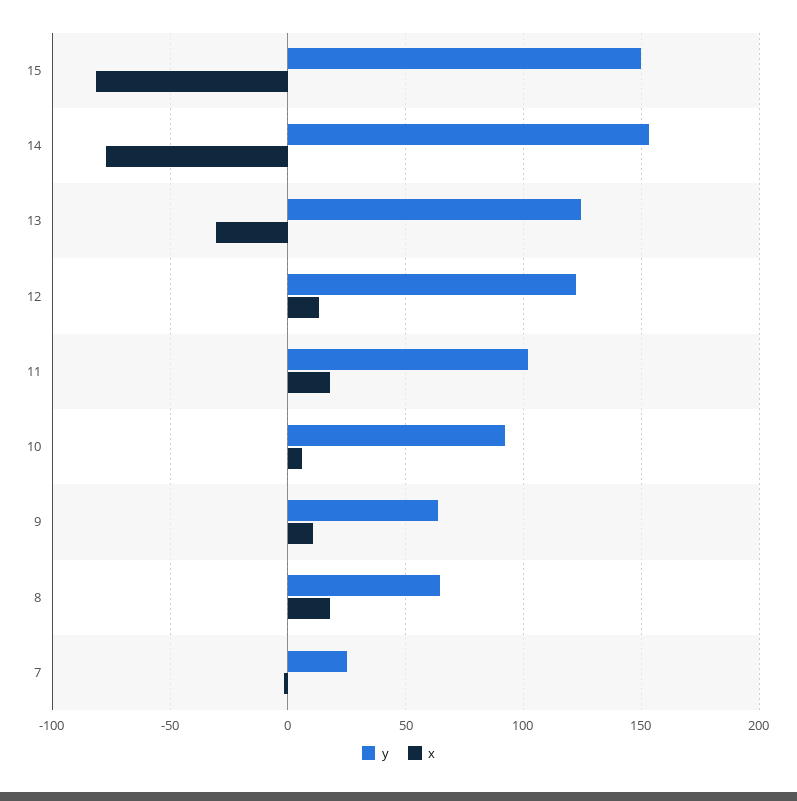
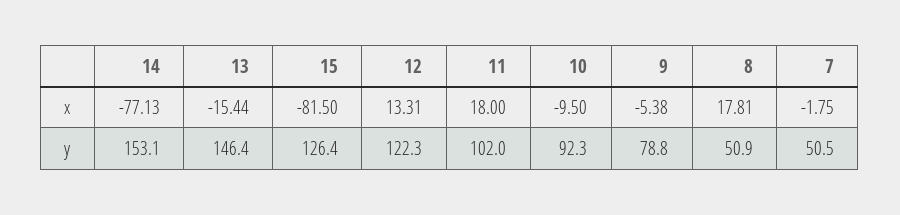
y, 15: 150 -> 126.4
y, 13: 125 -> 146.4
x, 13: -30 -> -15.44
x, 10: 5 -> -9.5
y, 9: 65 -> 78.8
x, 9: 10 -> -5.38
y, 8: 65 -> 50.9
y, 7: 25 -> 50.5

